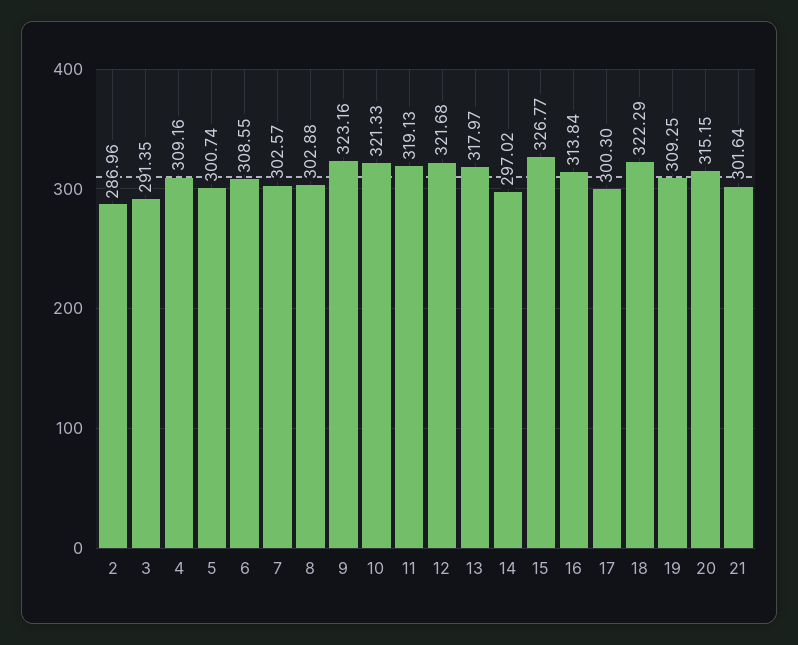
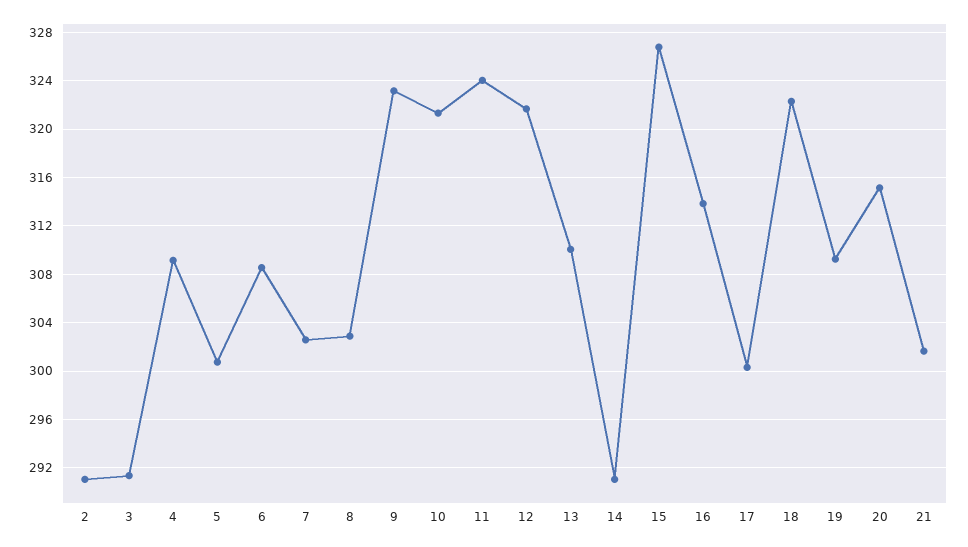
2: 286.96 -> 291
11: 319.13 -> 324
13: 317.97 -> 310
14: 297.02 -> 291

